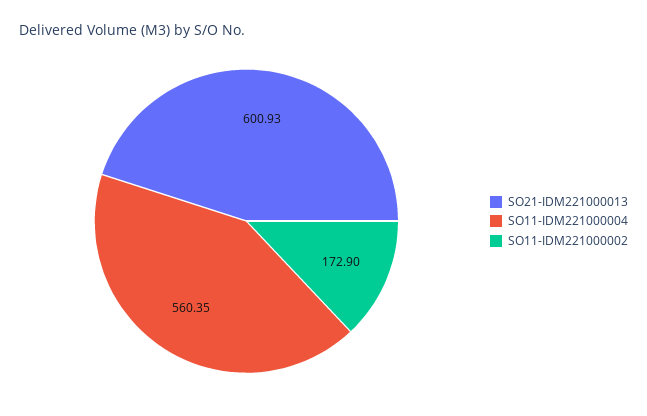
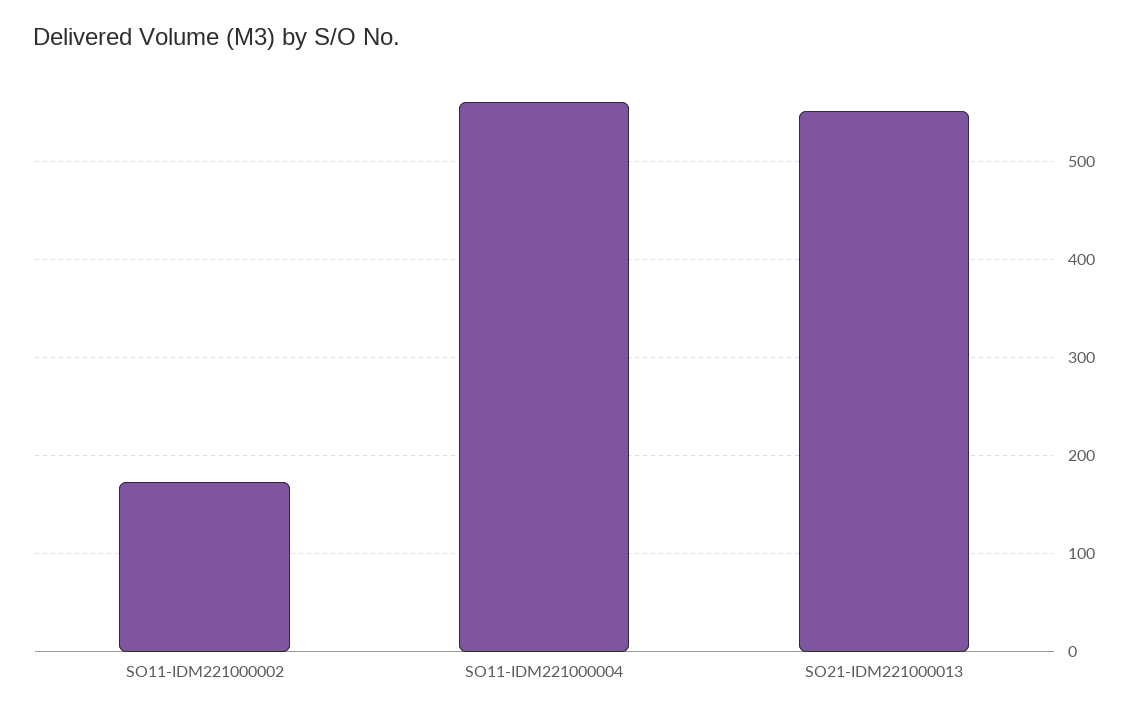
SO21-IDM221000013: 600.93 -> 550

